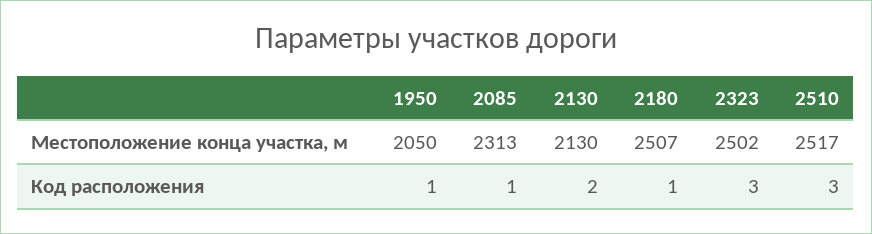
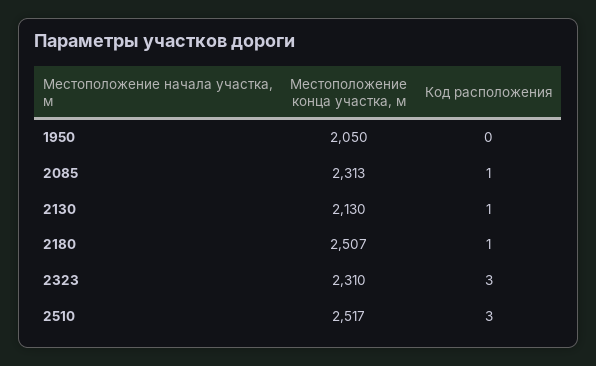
2323, Местоположение конца участка, м: 2502 -> 2310
1950, Код расположения: 1 -> 0
2130, Код расположения: 2 -> 1

